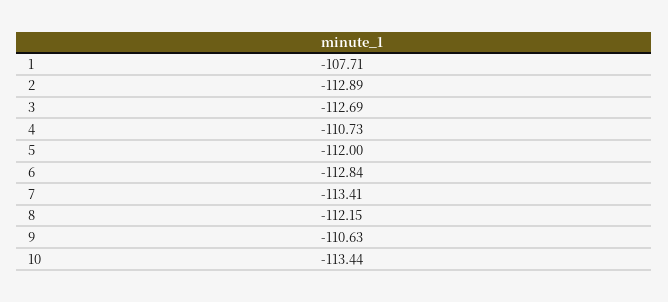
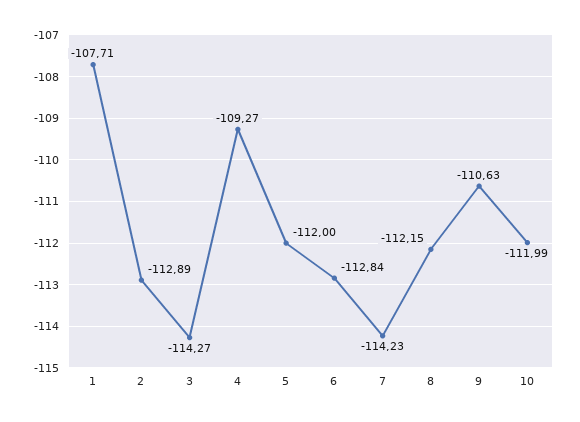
3: -112.69 -> -114.27
4: -110.73 -> -109.27
7: -113.41 -> -114.23
10: -113.44 -> -111.99

